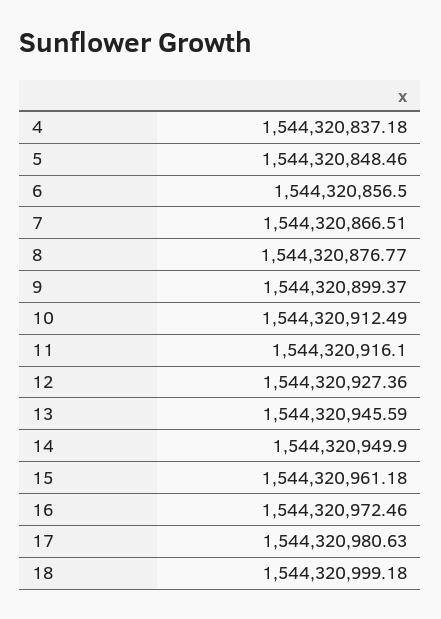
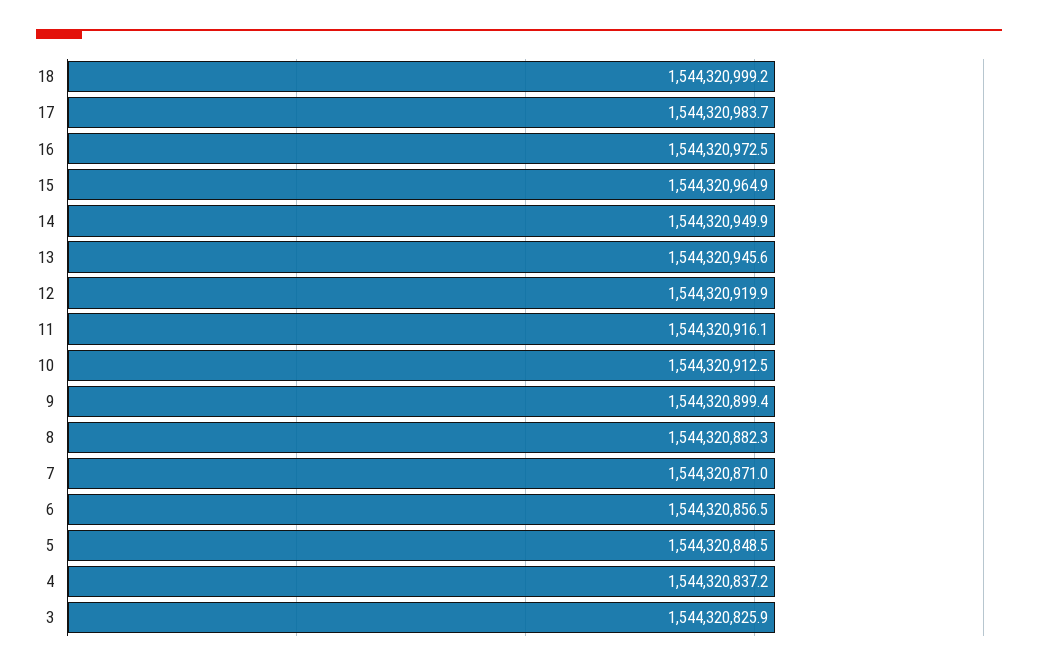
7: 1544320866.51 -> 1544320871
8: 1544320876.77 -> 1544320882.3
12: 1544320927.36 -> 1544320919.9
15: 1544320961.18 -> 1544320964.9
17: 1544320980.63 -> 1544320983.7
3: none -> 1544320825.9

